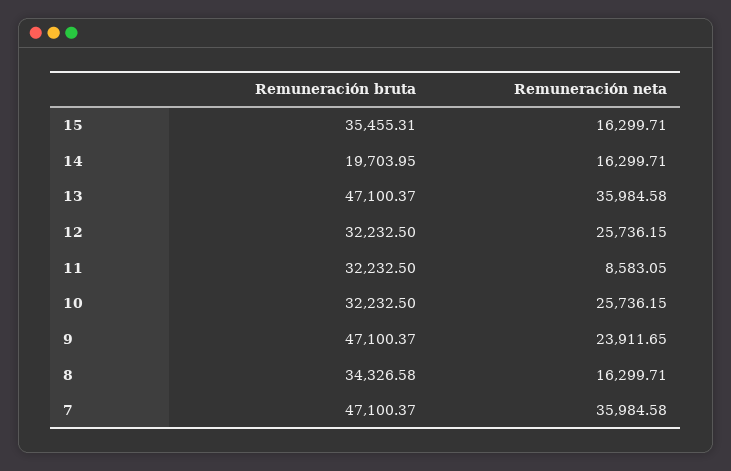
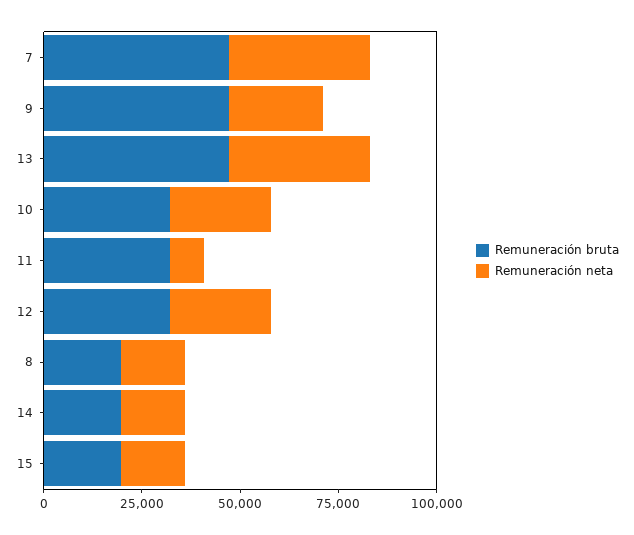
Remuneración bruta, 15: 35455.31 -> 20000
Remuneración bruta, 8: 34326.58 -> 20000

